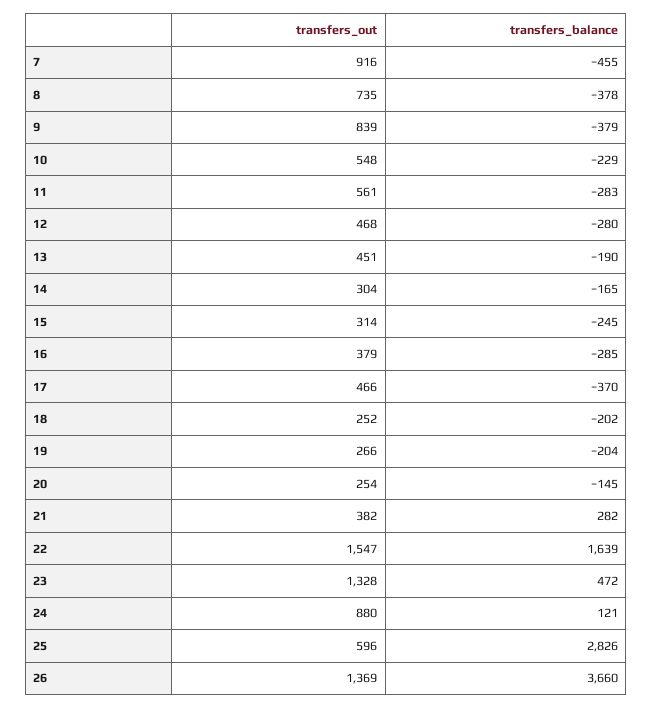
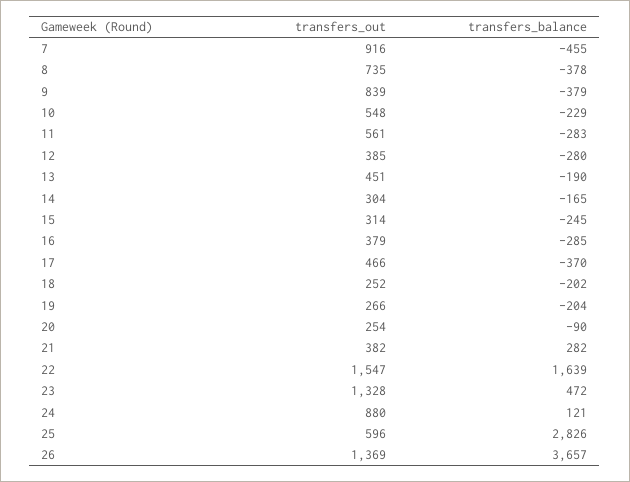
transfers_out, 12: 468 -> 385
transfers_balance, 20: -145 -> -90
transfers_balance, 26: 3660 -> 3657

